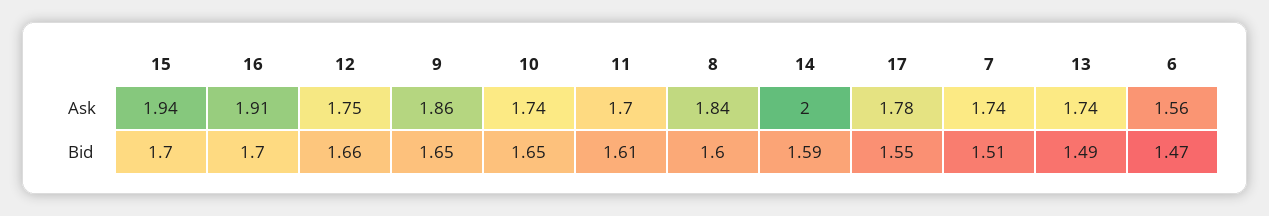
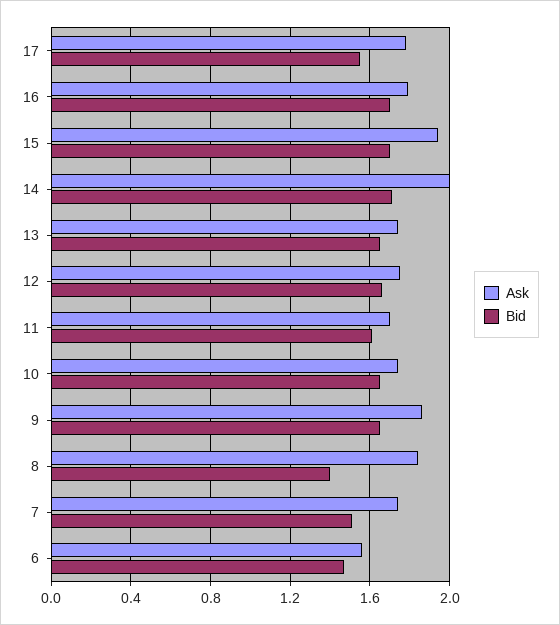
Ask, 16: 1.91 -> 1.8
Bid, 8: 1.6 -> 1.4
Bid, 14: 1.59 -> 1.7
Bid, 13: 1.49 -> 1.65

